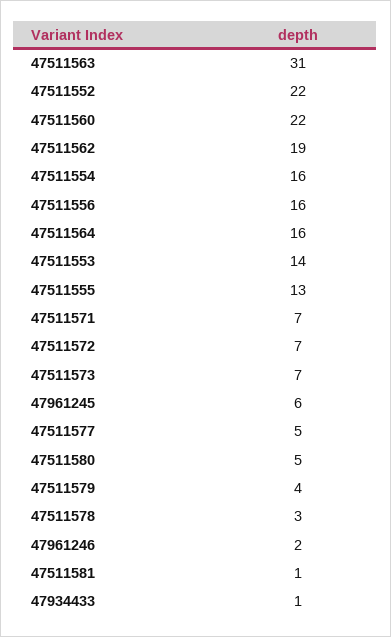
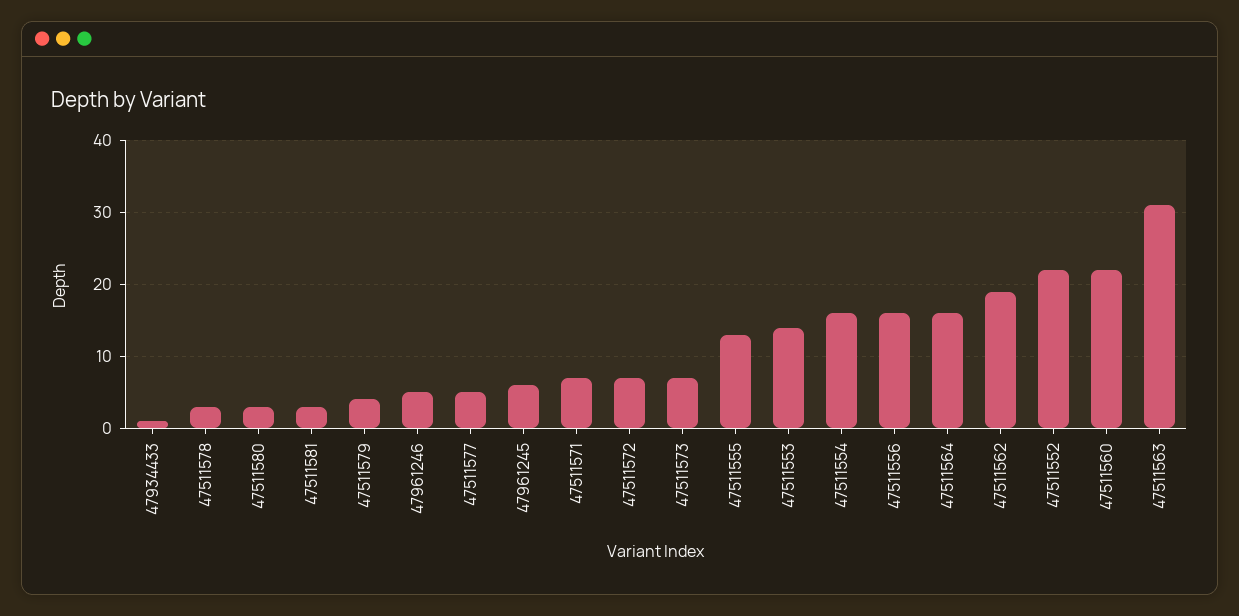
47511580: 5 -> 3
47961246: 2 -> 5
47511581: 1 -> 3

